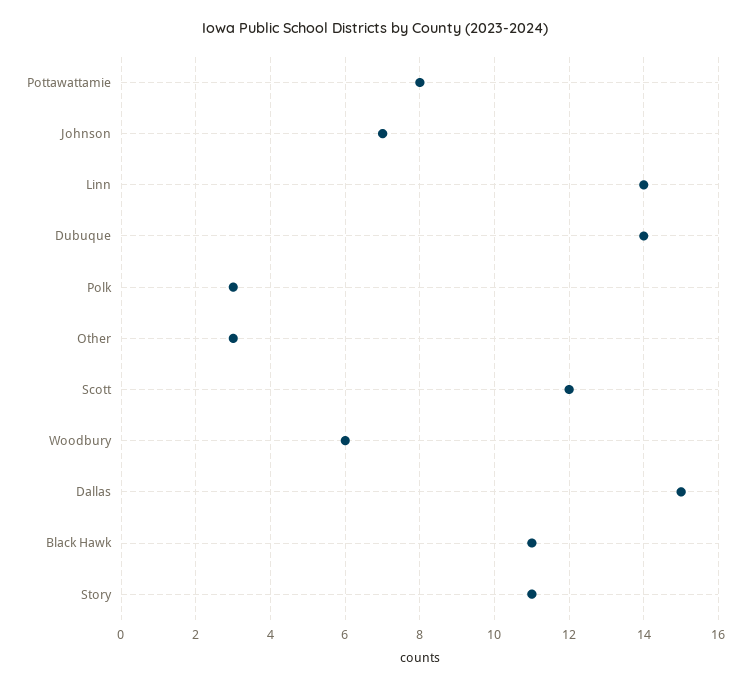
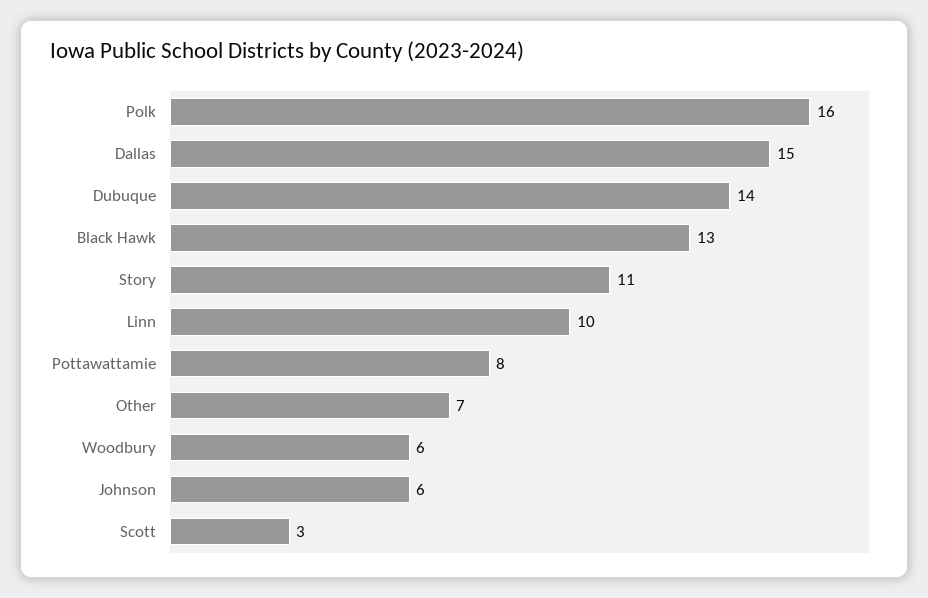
Johnson: 7 -> 6
Linn: 14 -> 10
Polk: 3 -> 16
Other: 3 -> 7
Scott: 12 -> 3
Black Hawk: 11 -> 13

